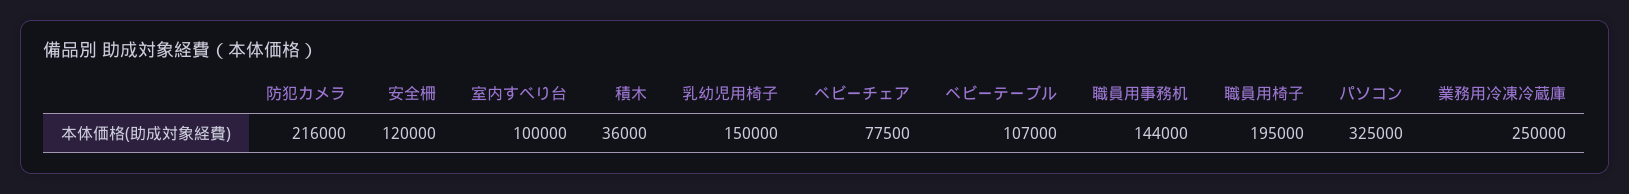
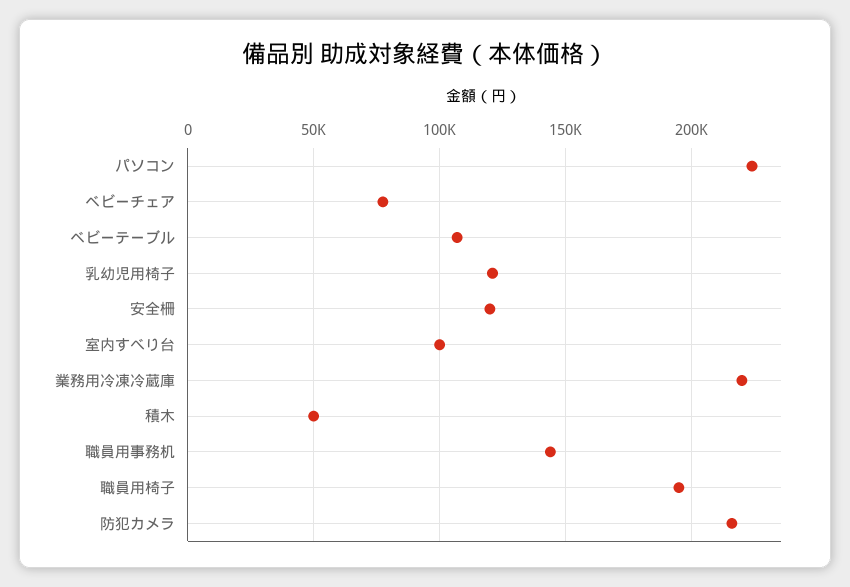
積木: 36000 -> 50000
乳幼児用椅子: 150000 -> 120000
パソコン: 325000 -> 225000
業務用冷凍冷蔵庫: 250000 -> 220000

